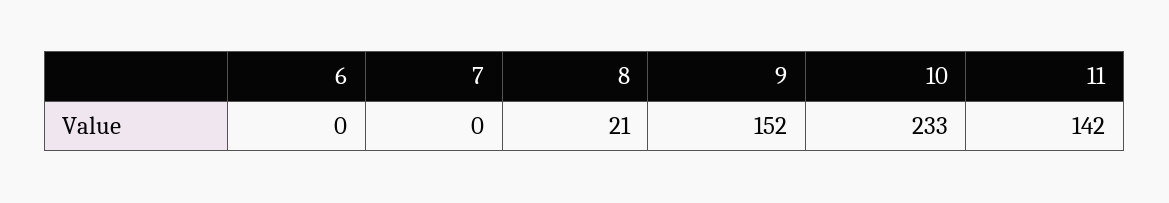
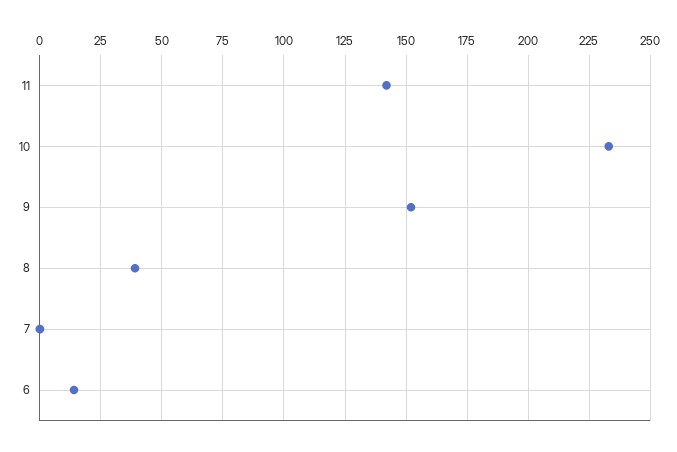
6: 0 -> 15
8: 21 -> 40

